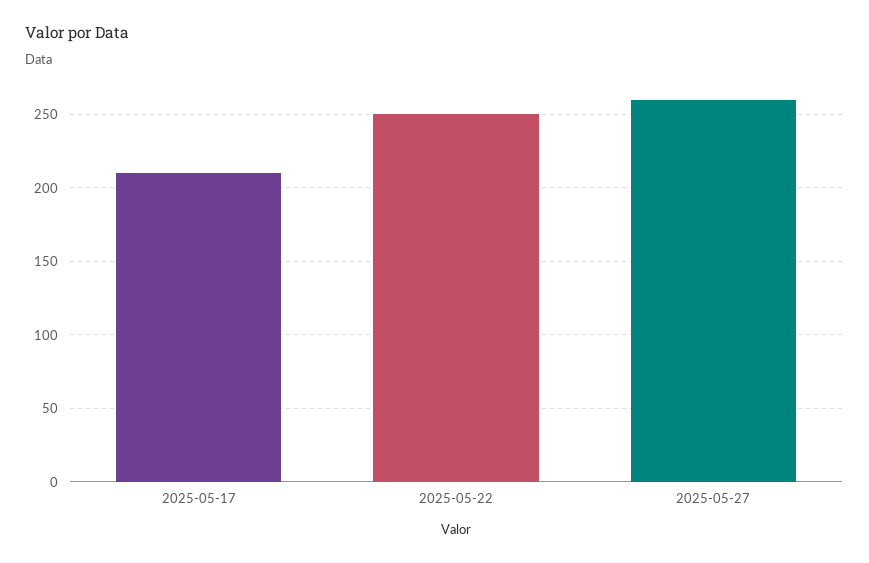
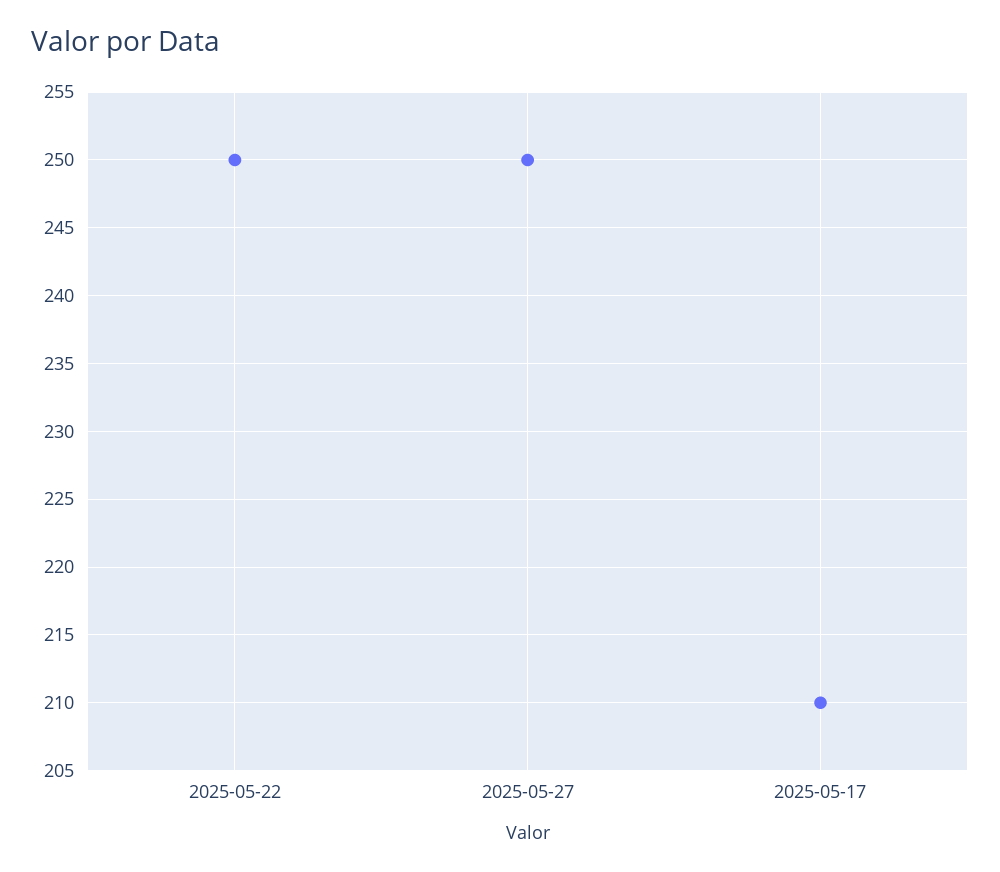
2025-05-27: 260 -> 250

